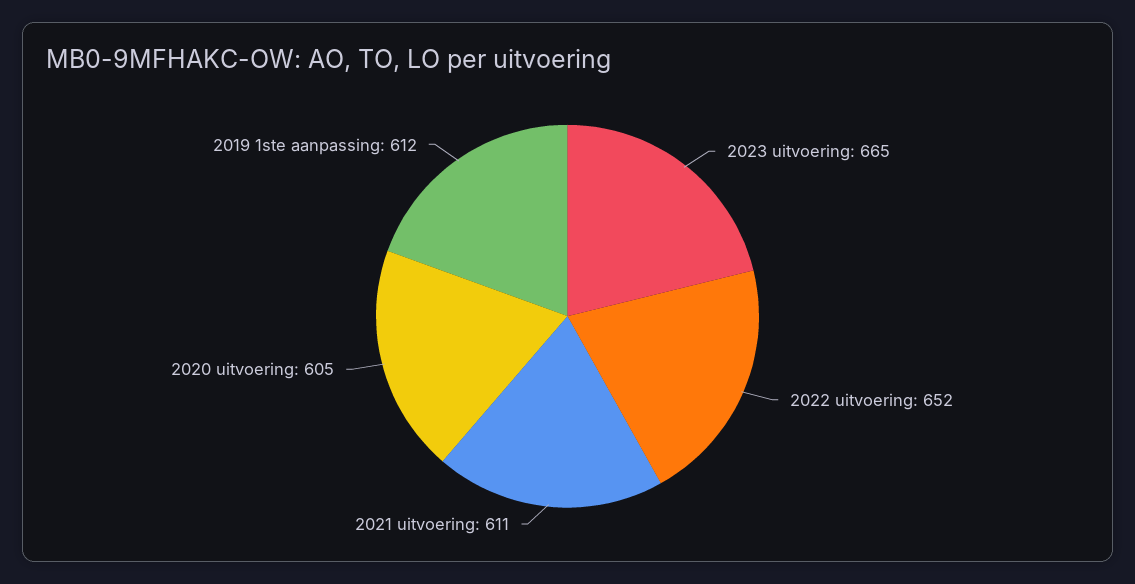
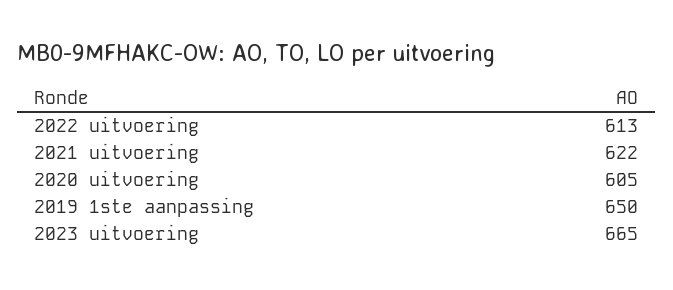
2022 uitvoering: 652 -> 613
2021 uitvoering: 611 -> 622
2019 1ste aanpassing: 612 -> 650

